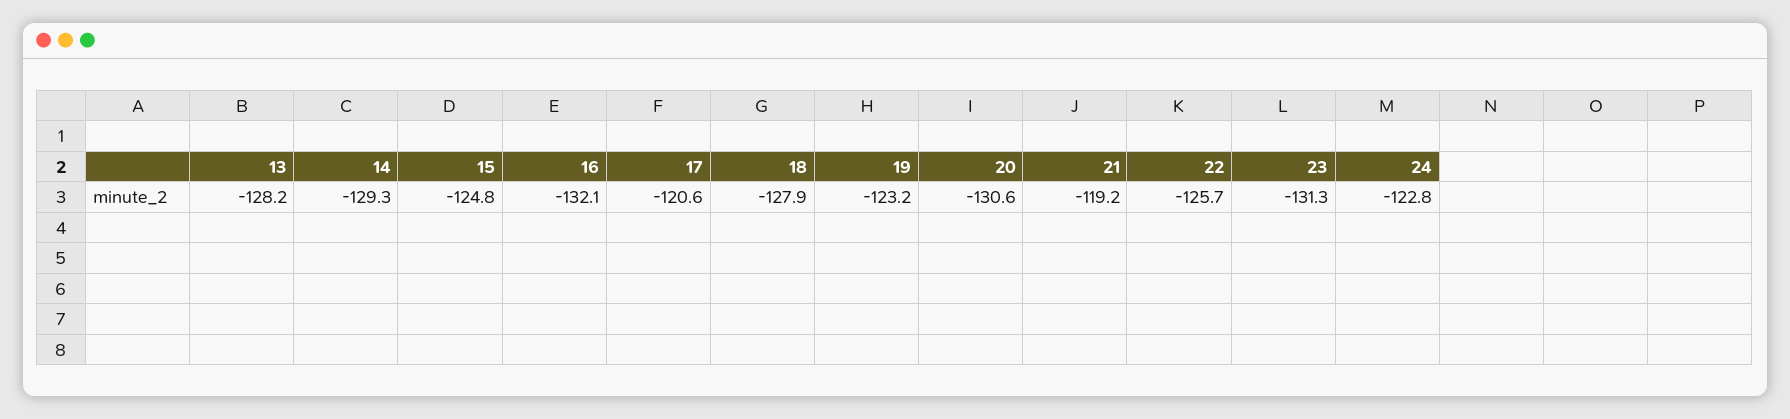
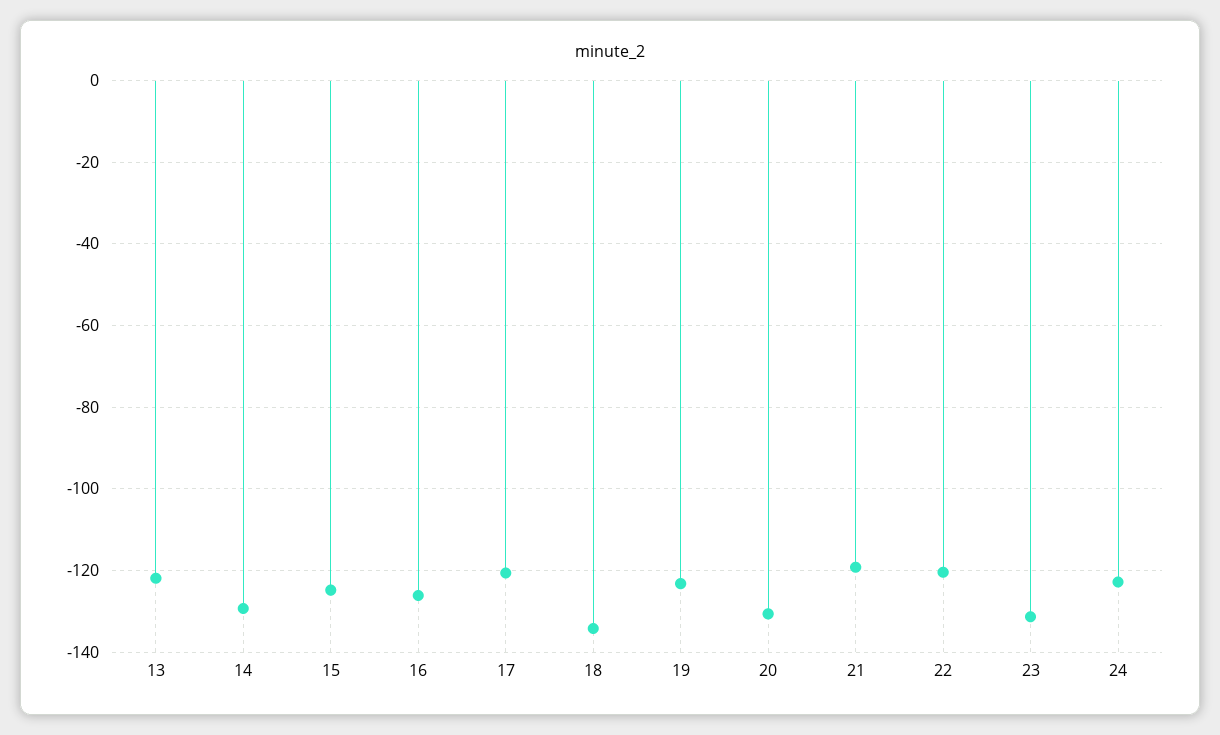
13: -128.2 -> -122
16: -132.1 -> -126
18: -127.9 -> -134
22: -125.7 -> -120

